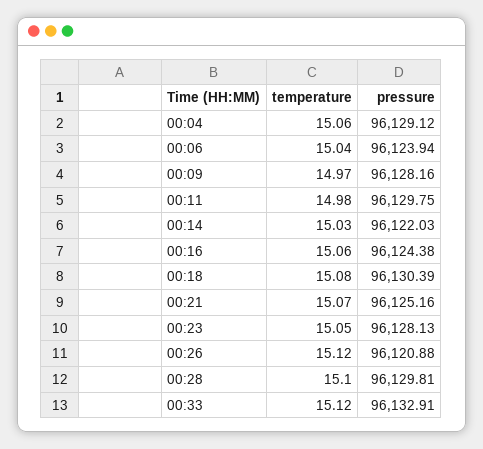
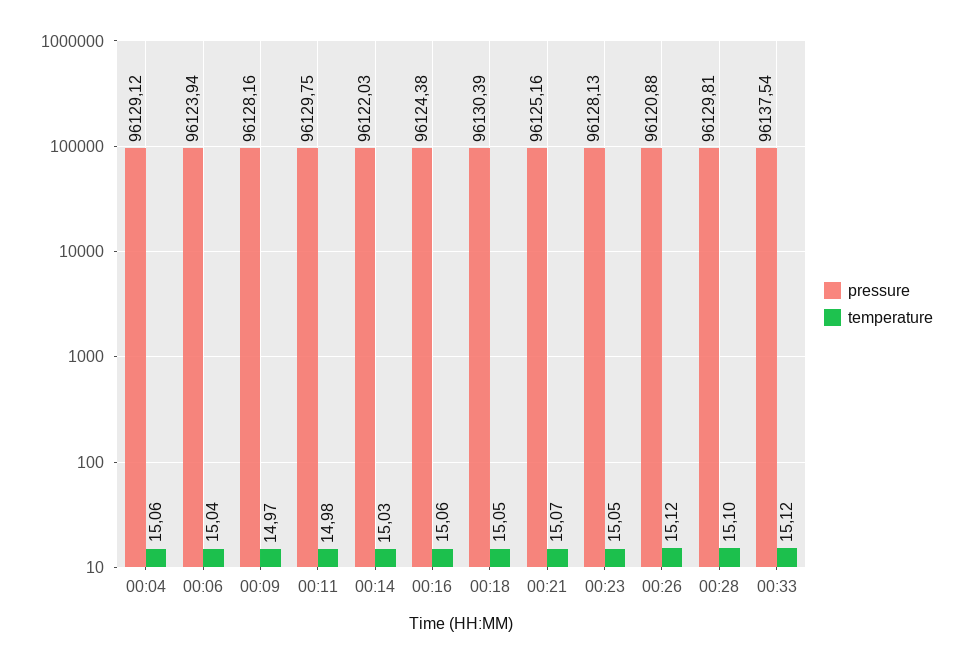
temperature, 00:18: 15.08 -> 15.05
pressure, 00:33: 96132.91 -> 96137.54

